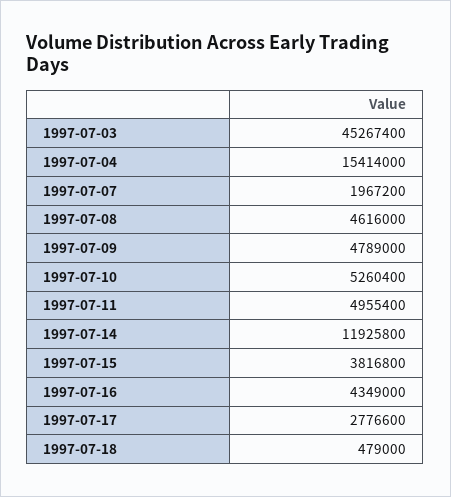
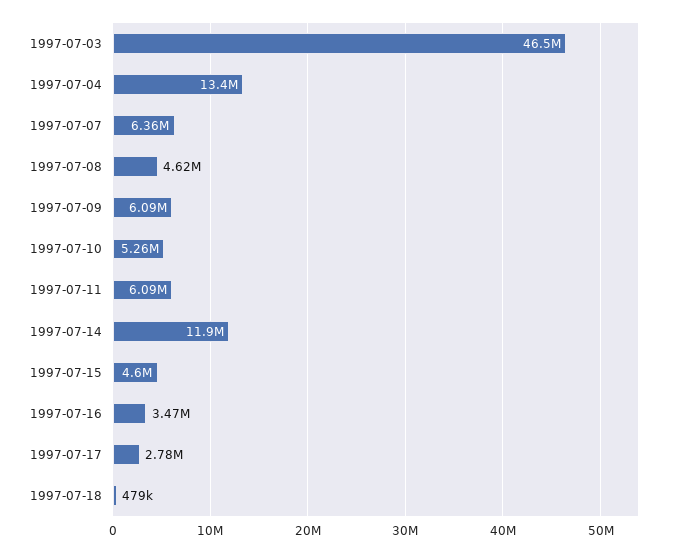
1997-07-03: 45267400 -> 46500000
1997-07-04: 15414000 -> 13400000
1997-07-07: 1967200 -> 6360000
1997-07-09: 4789000 -> 6090000
1997-07-11: 4955400 -> 6090000
1997-07-15: 3816800 -> 4600000
1997-07-16: 4349000 -> 3470000

